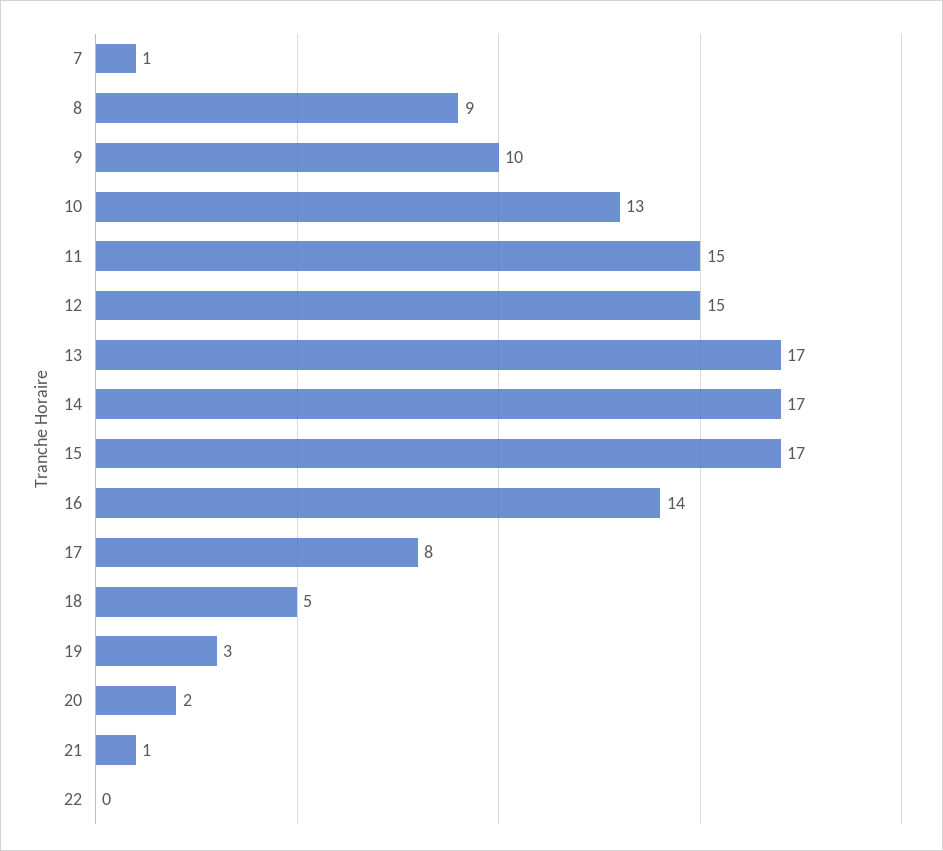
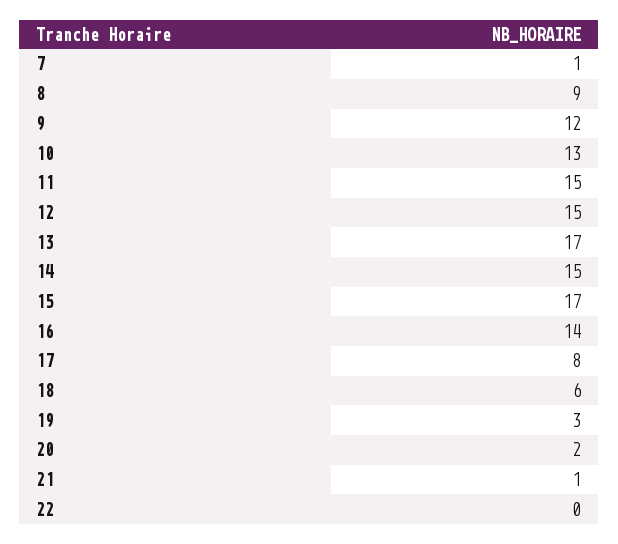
9: 10 -> 12
14: 17 -> 15
18: 5 -> 6

